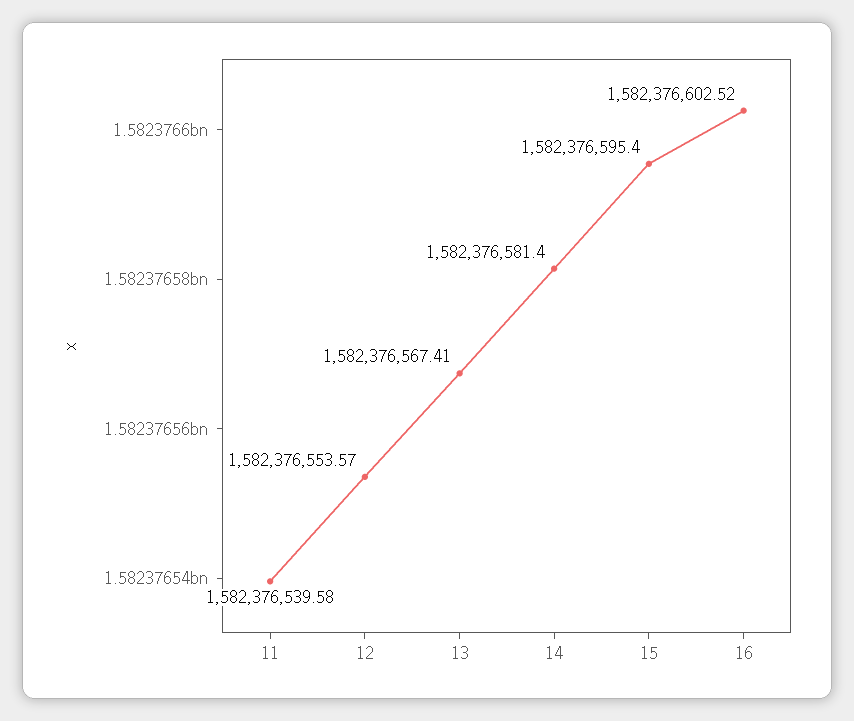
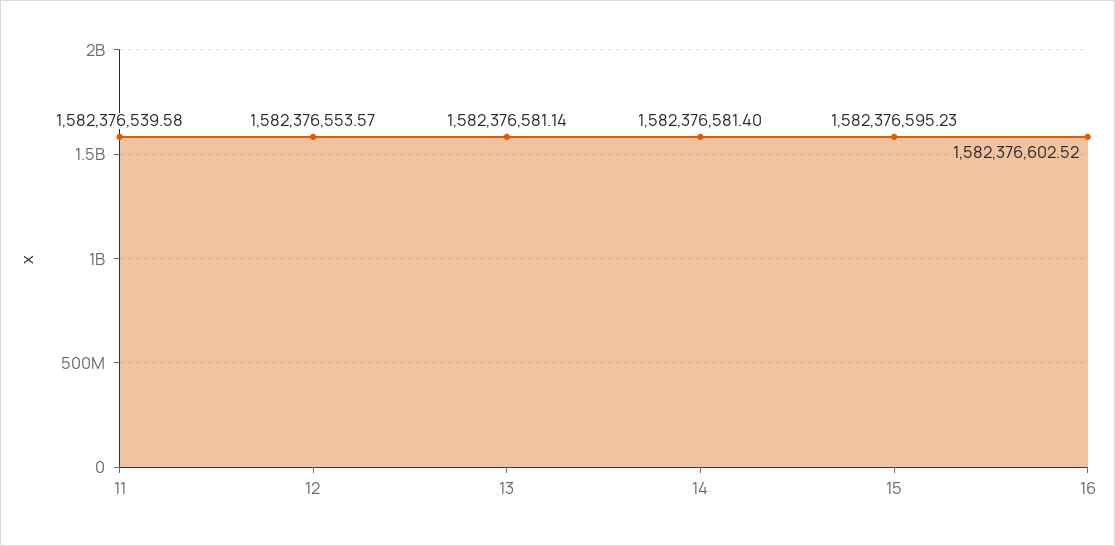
13: 1582376567.41 -> 1582376581.14
15: 1582376595.4 -> 1582376595.23

